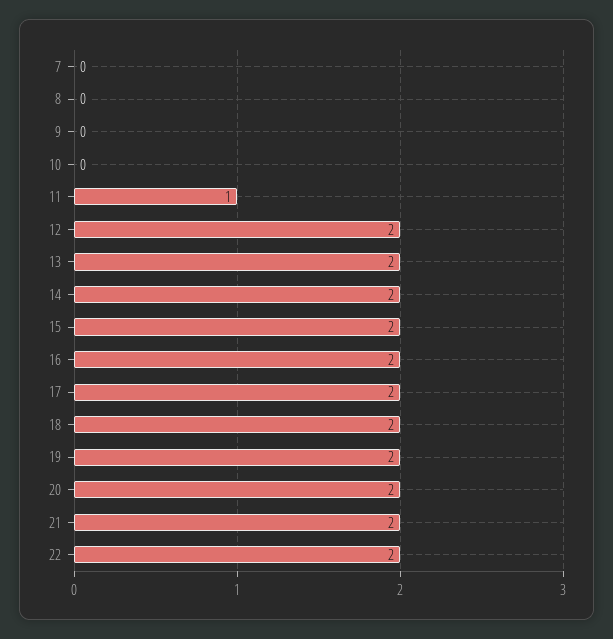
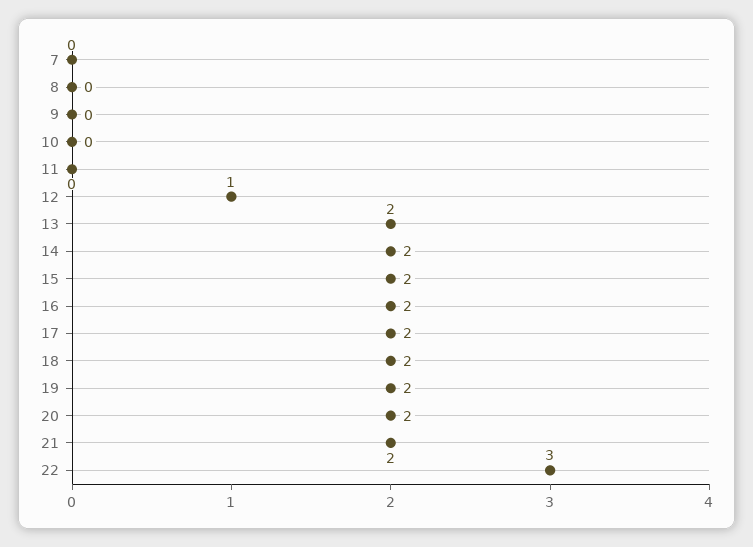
11: 1 -> 0
12: 2 -> 1
22: 2 -> 3

